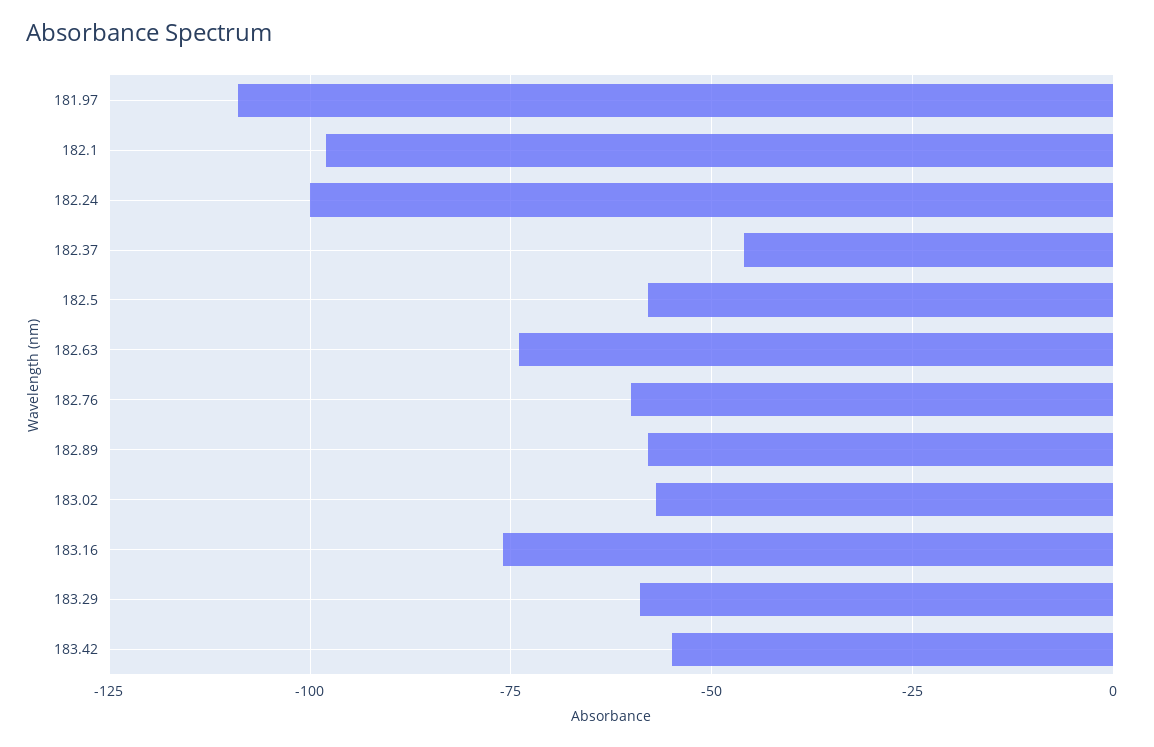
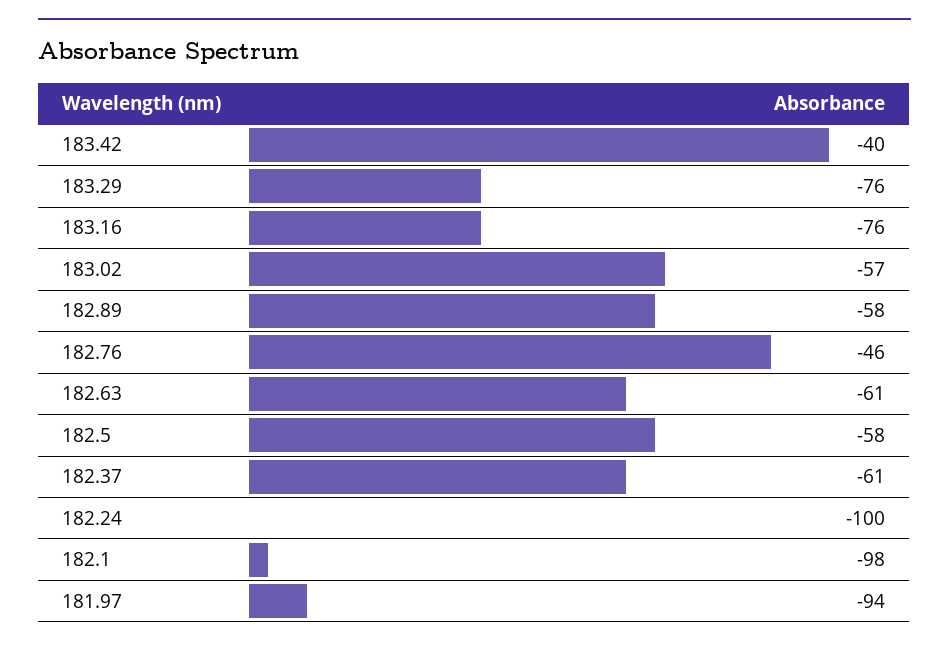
181.97: -110 -> -94
182.37: -45 -> -61
182.63: -75 -> -61
182.76: -60 -> -46
183.29: -60 -> -76
183.42: -55 -> -40

